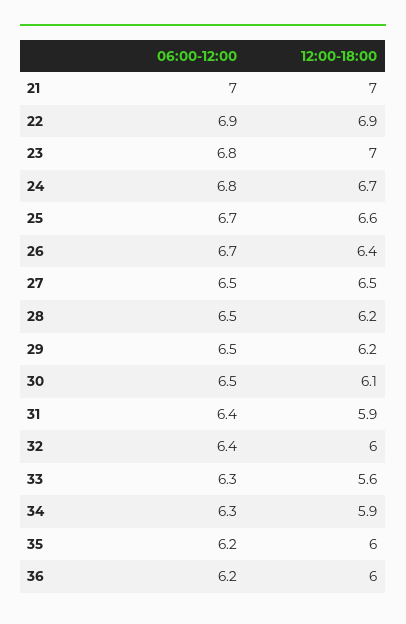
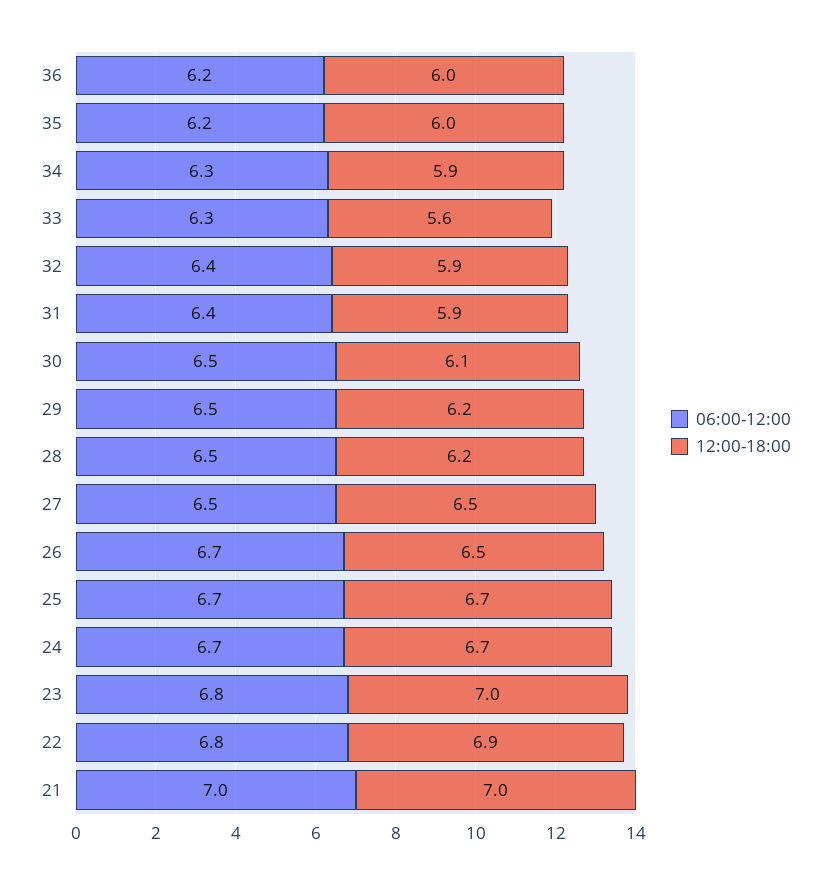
06:00-12:00, 22: 6.9 -> 6.8
06:00-12:00, 24: 6.8 -> 6.7
12:00-18:00, 25: 6.6 -> 6.7
12:00-18:00, 26: 6.4 -> 6.5
12:00-18:00, 32: 6 -> 5.9

